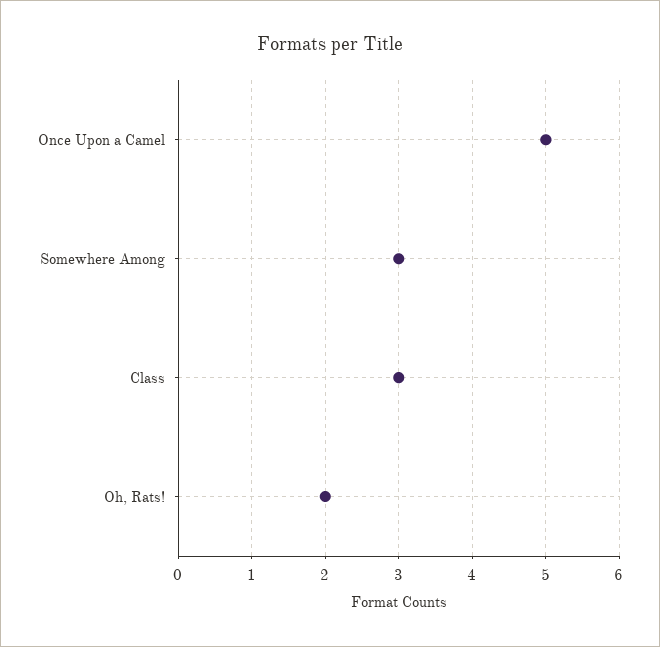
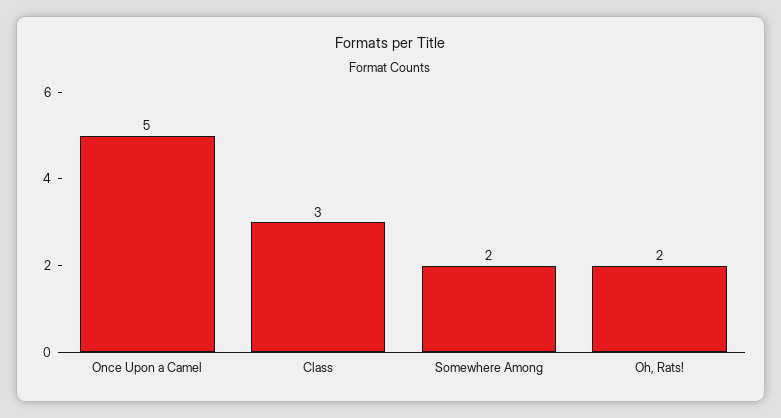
Somewhere Among: 3 -> 2

